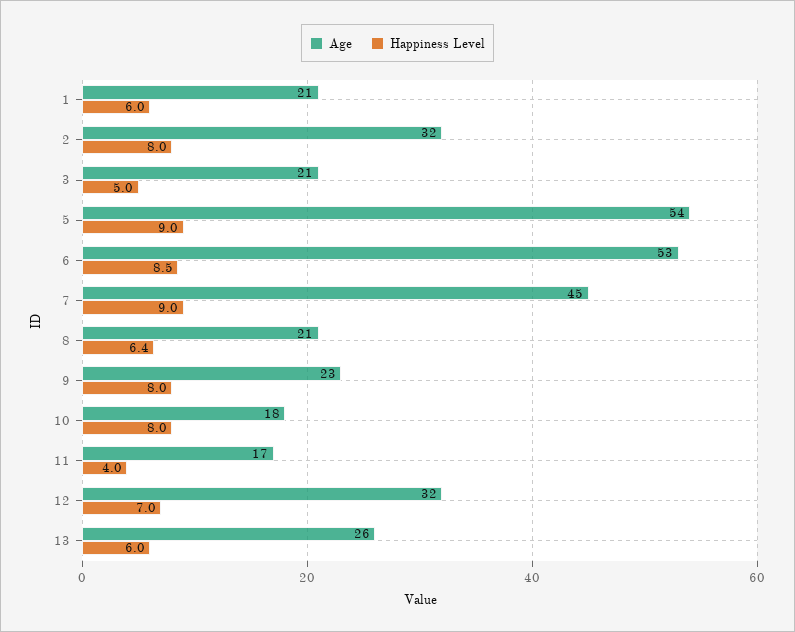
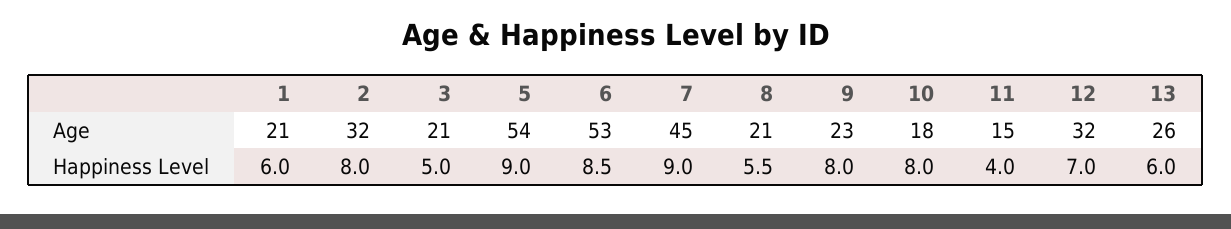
Happiness Level, 8: 6.4 -> 5.5
Age, 11: 17 -> 15

